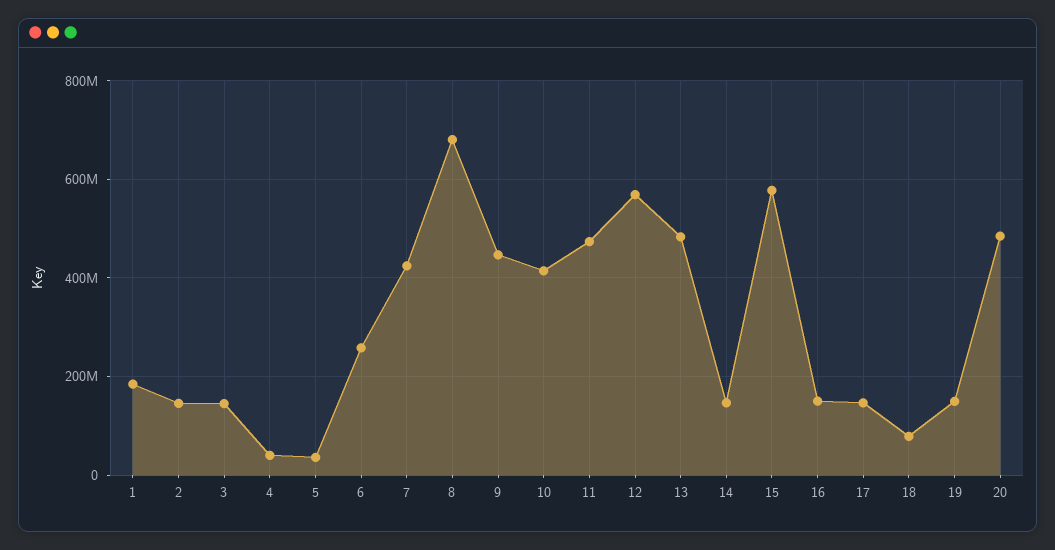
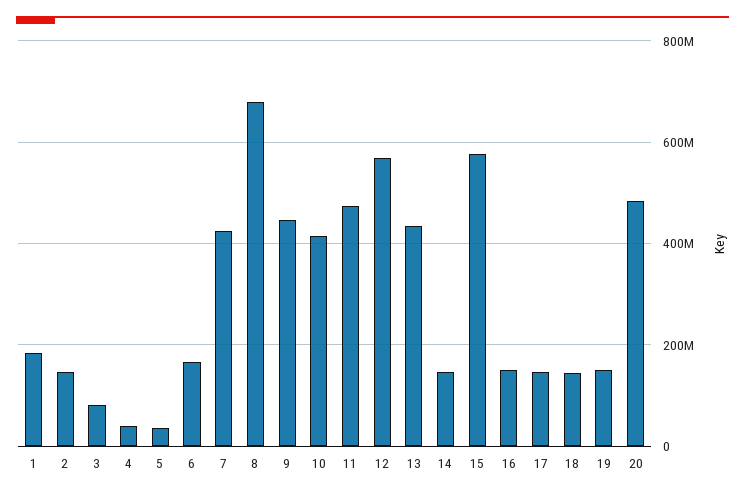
3: 140000000 -> 80000000
6: 260000000 -> 160000000
13: 480000000 -> 440000000
18: 80000000 -> 140000000

